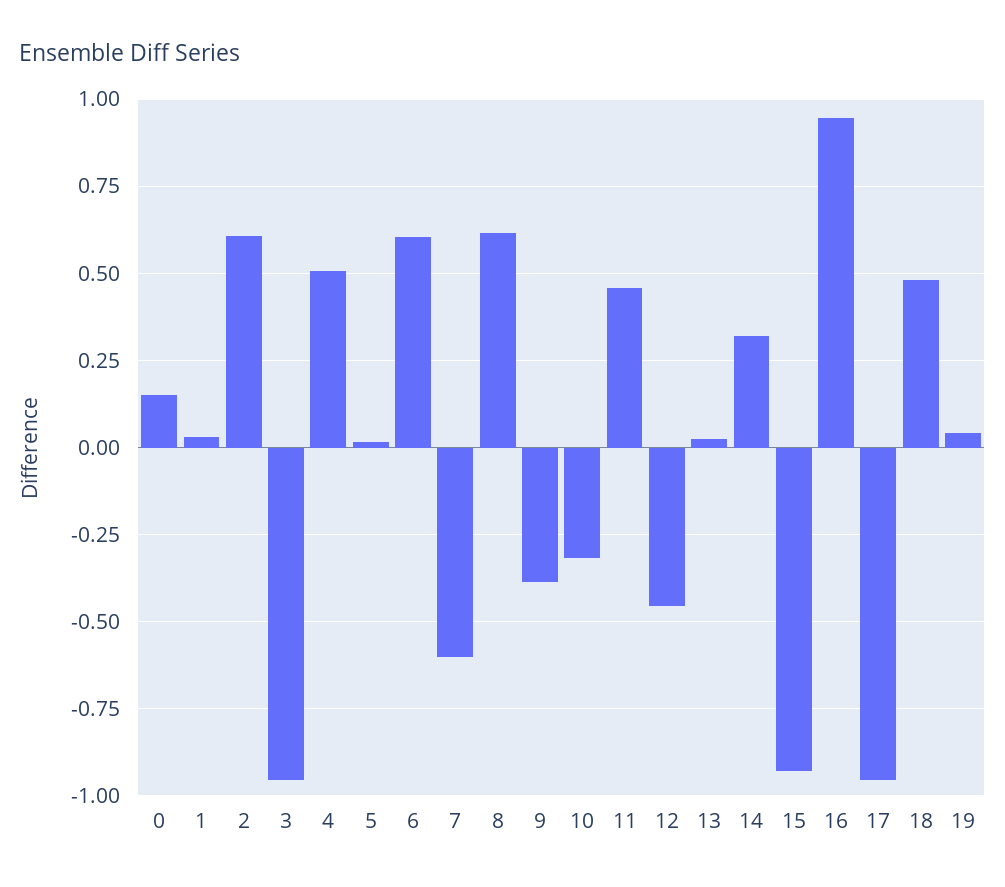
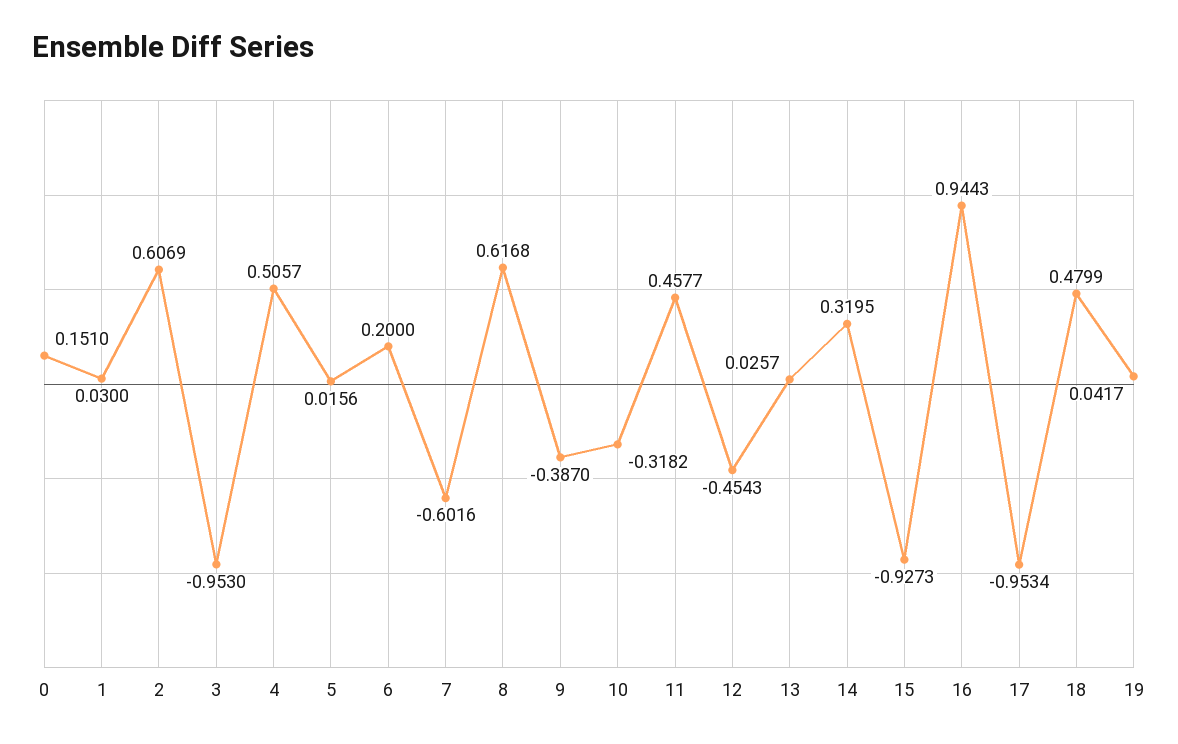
6: 0.6 -> 0.2

